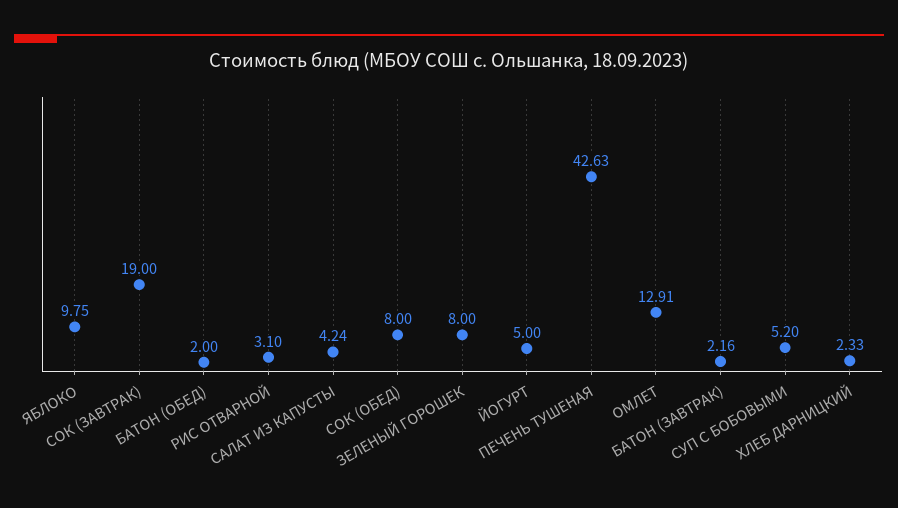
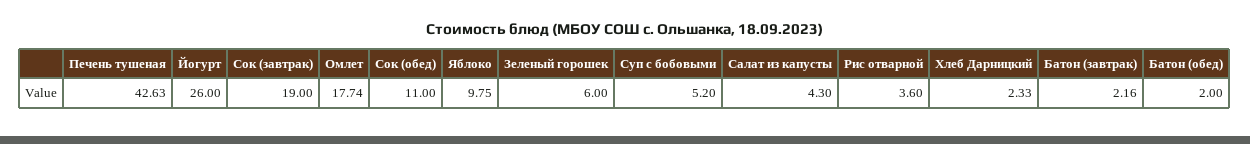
РИС ОТВАРНОЙ: 3.1 -> 3.6
САЛАТ ИЗ КАПУСТЫ: 4.24 -> 4.3
СОК (ОБЕД): 8 -> 11
ЗЕЛЕНЫЙ ГОРОШЕК: 8 -> 6
ЙОГУРТ: 5 -> 26
ОМЛЕТ: 12.91 -> 17.74

